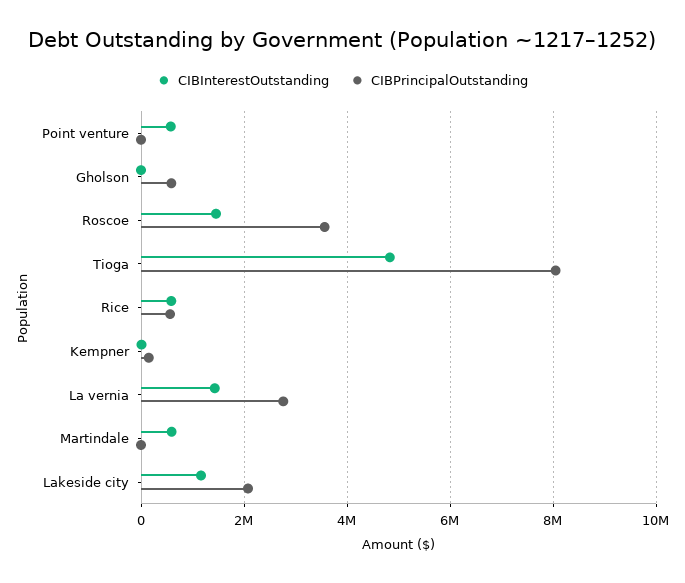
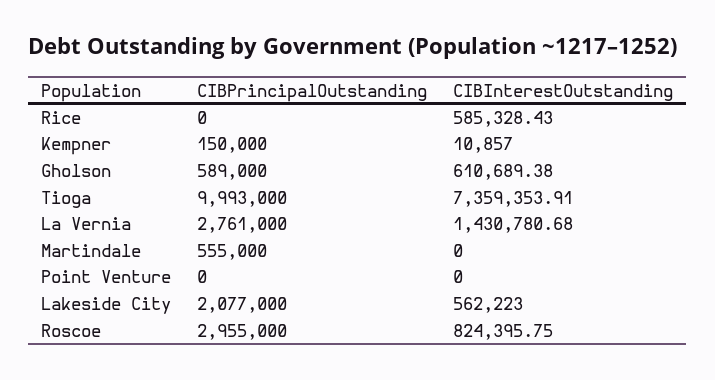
CIBInterestOutstanding, Point venture: 600000 -> 0
CIBInterestOutstanding, Gholson: 0 -> 610689.38
CIBInterestOutstanding, Roscoe: 1400000 -> 824395.75
CIBPrincipalOutstanding, Roscoe: 3600000 -> 2955000
CIBInterestOutstanding, Tioga: 4800000 -> 7359353.91
CIBPrincipalOutstanding, Tioga: 8000000 -> 9993000
CIBPrincipalOutstanding, Rice: 600000 -> 0
CIBInterestOutstanding, Martindale: 600000 -> 0
CIBPrincipalOutstanding, Martindale: 0 -> 555000
CIBInterestOutstanding, Lakeside city: 1200000 -> 562223

